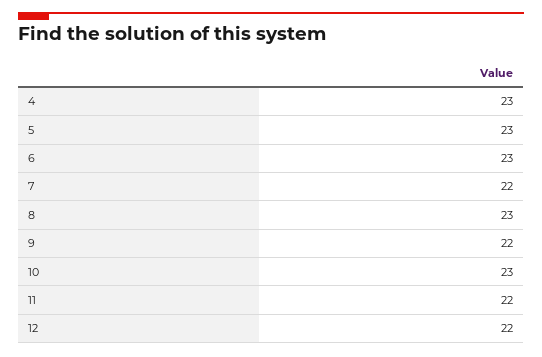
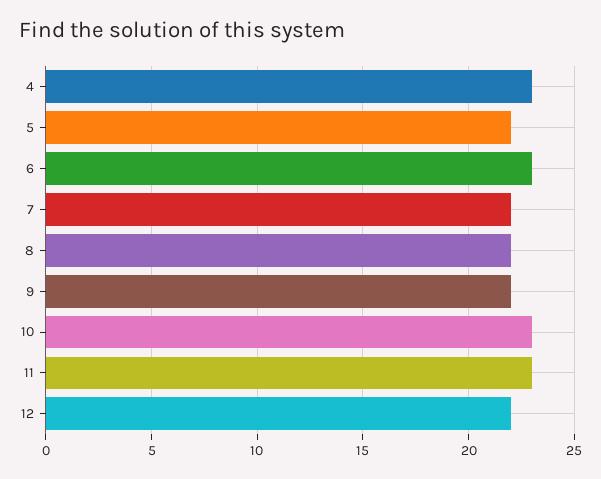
5: 23 -> 22
8: 23 -> 22
11: 22 -> 23

